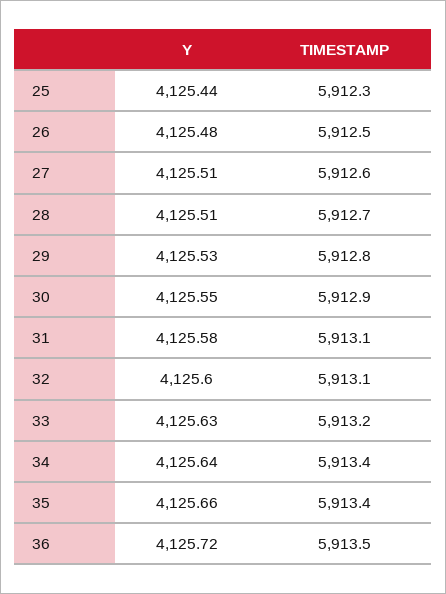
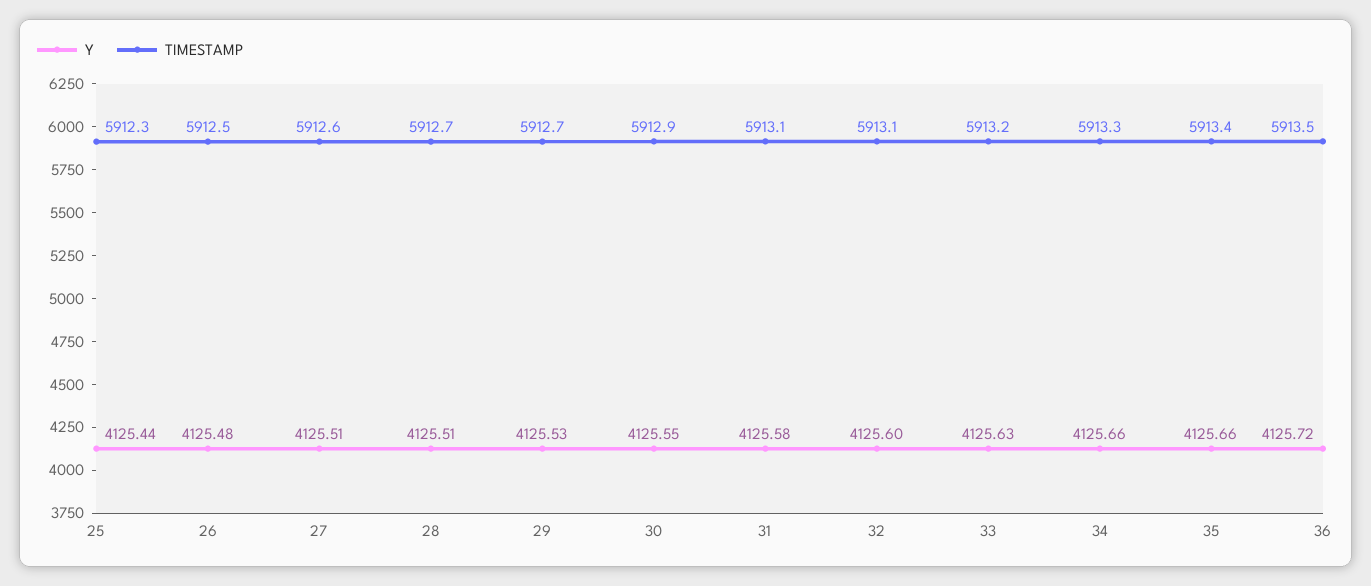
TIMESTAMP, 29: 5912.8 -> 5912.7
Y, 34: 4125.64 -> 4125.66
TIMESTAMP, 34: 5913.4 -> 5913.3

